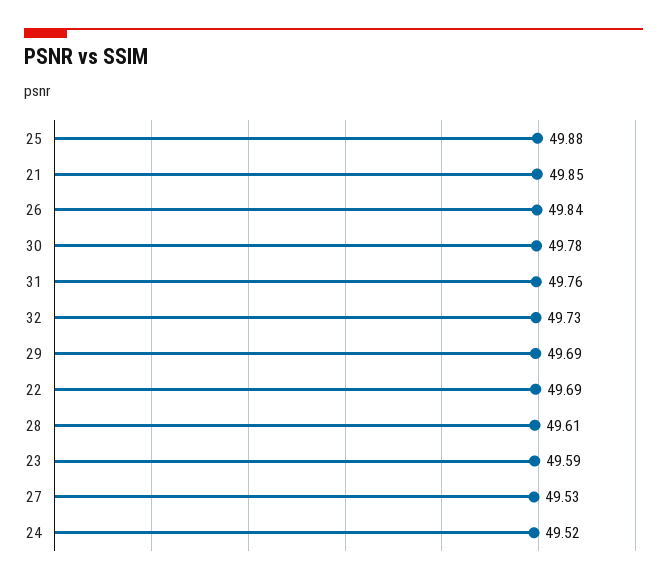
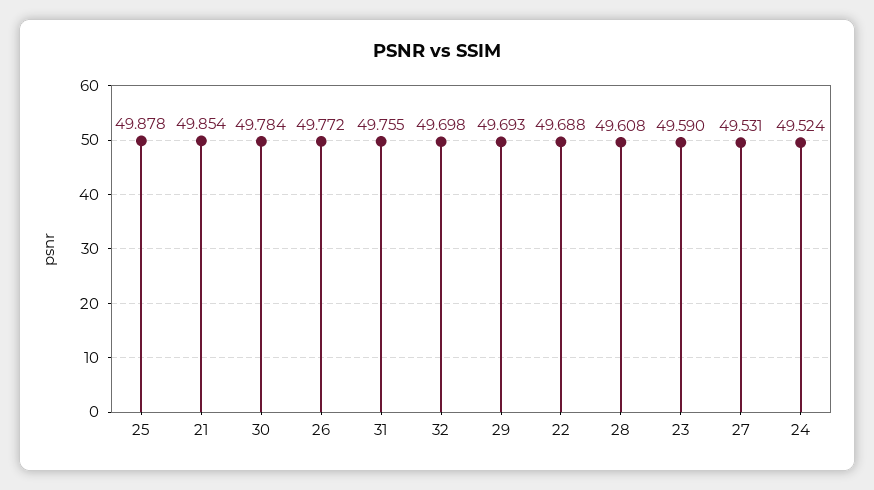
26: 49.84 -> 49.772
32: 49.73 -> 49.698

